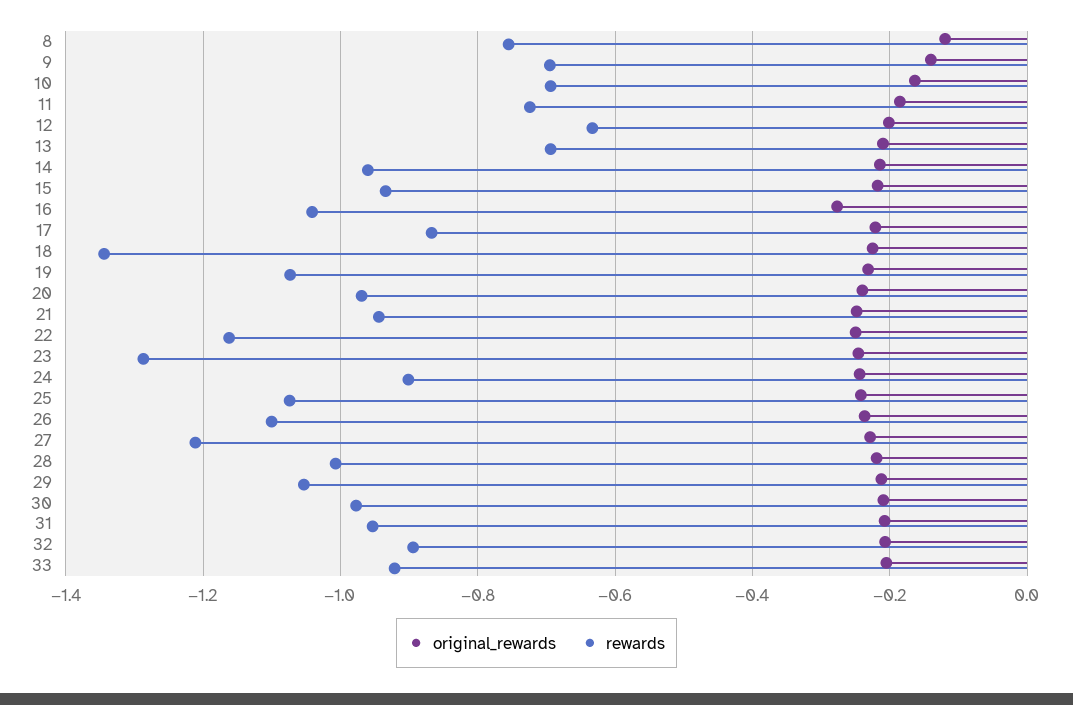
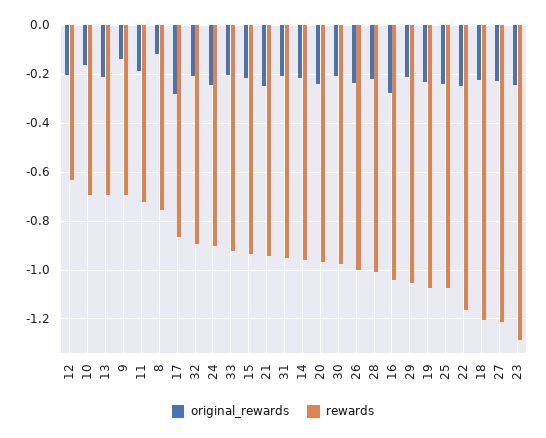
original_rewards, 17: -0.22 -> -0.275
rewards, 18: -1.34 -> -1.2
rewards, 26: -1.1 -> -1

